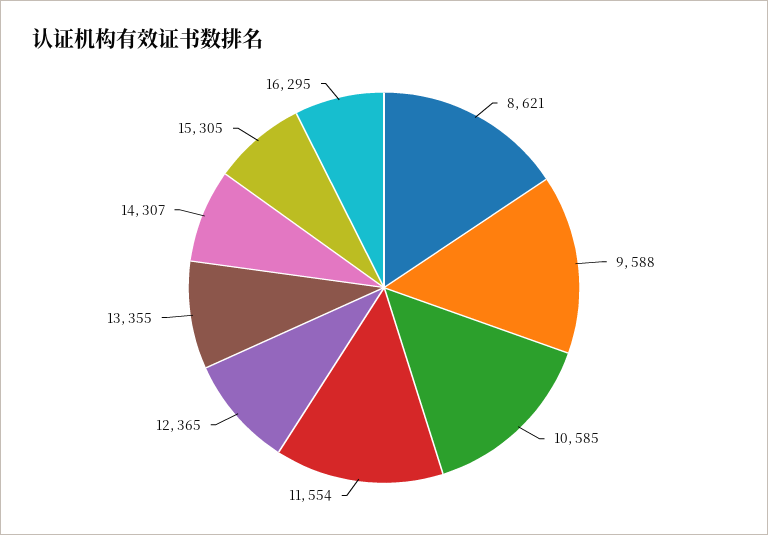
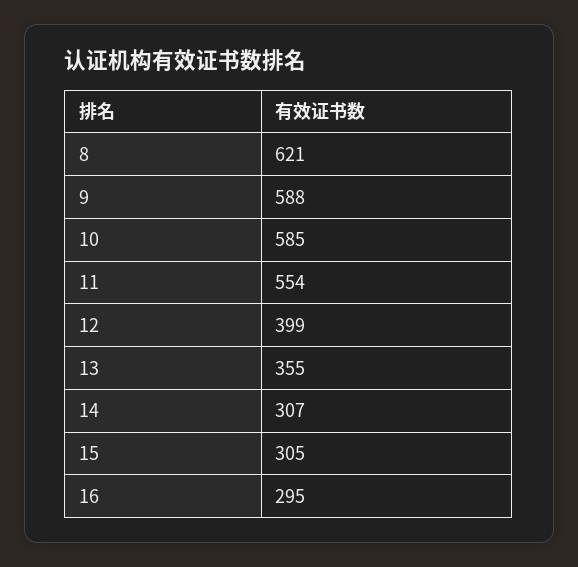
12: 365 -> 399

